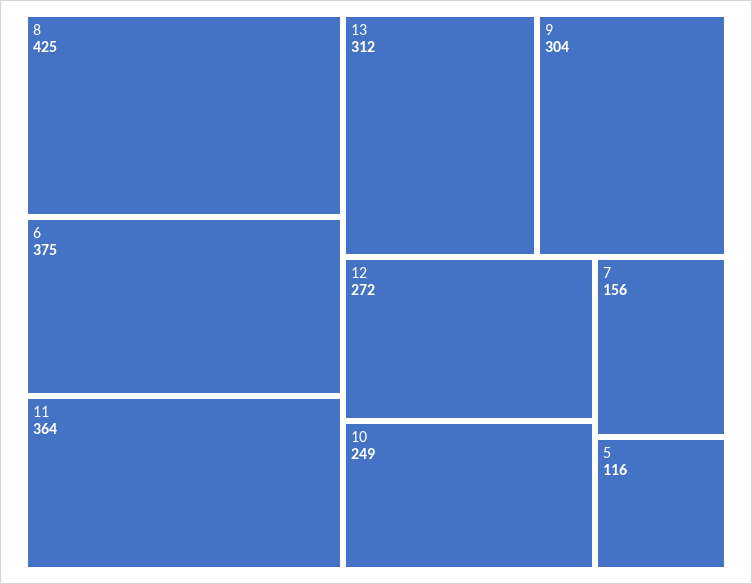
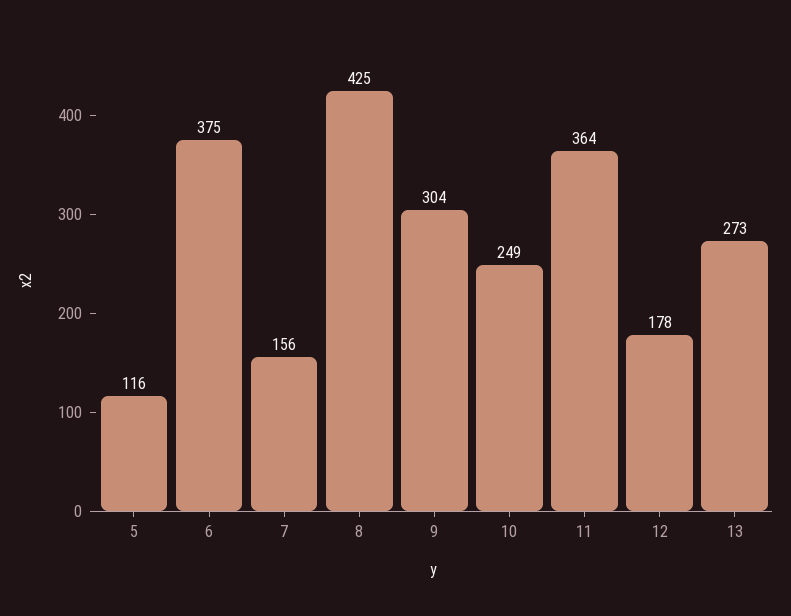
13: 312 -> 273
12: 272 -> 178

